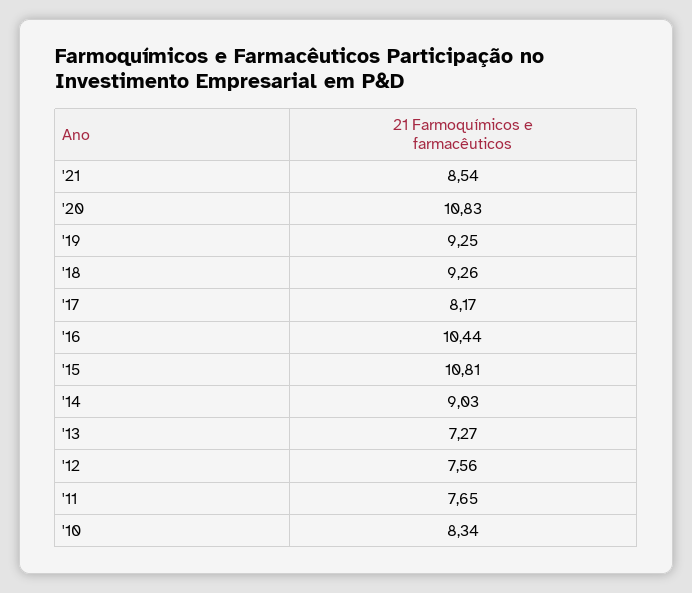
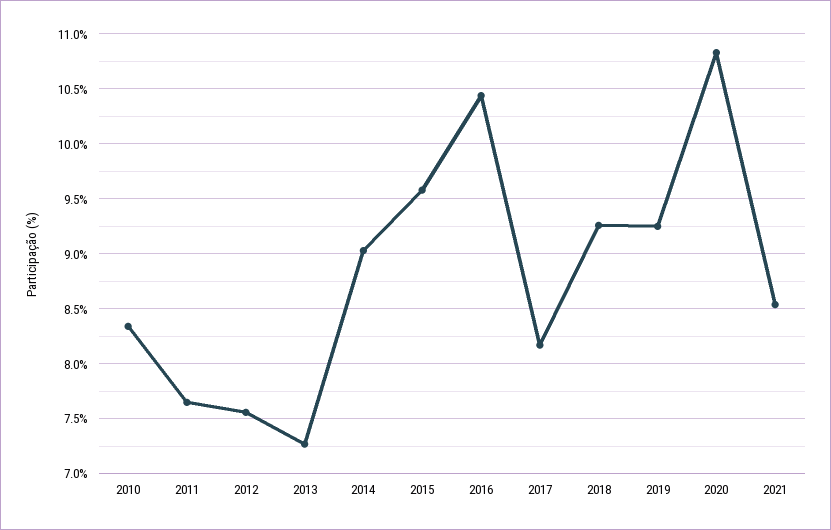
'15: 10.81 -> 9.6

